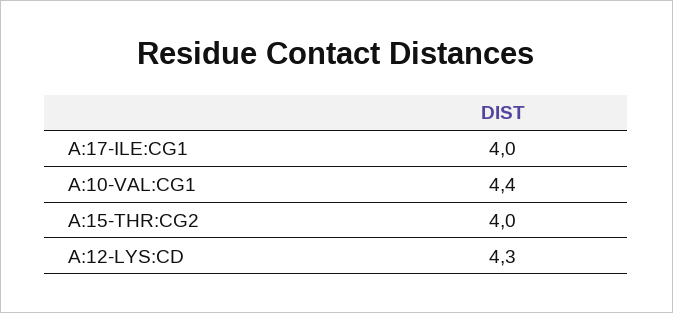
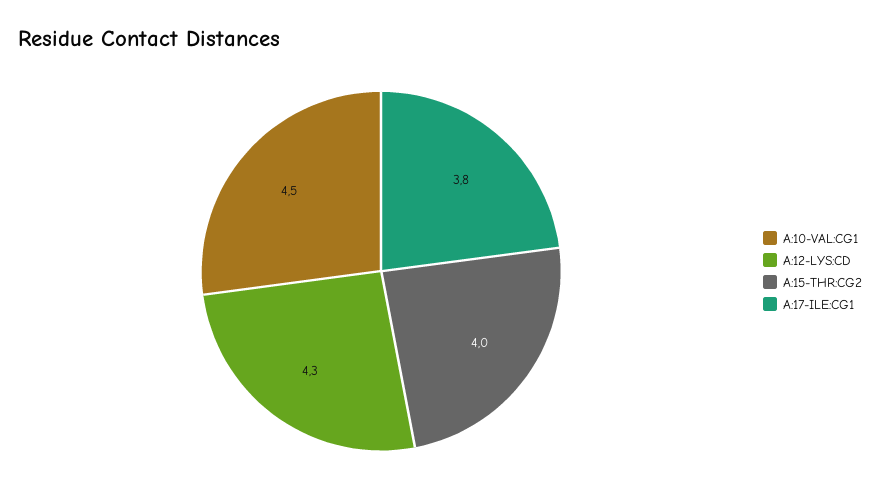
A:17-ILE:CG1: 4 -> 3.8
A:10-VAL:CG1: 4.4 -> 4.5

